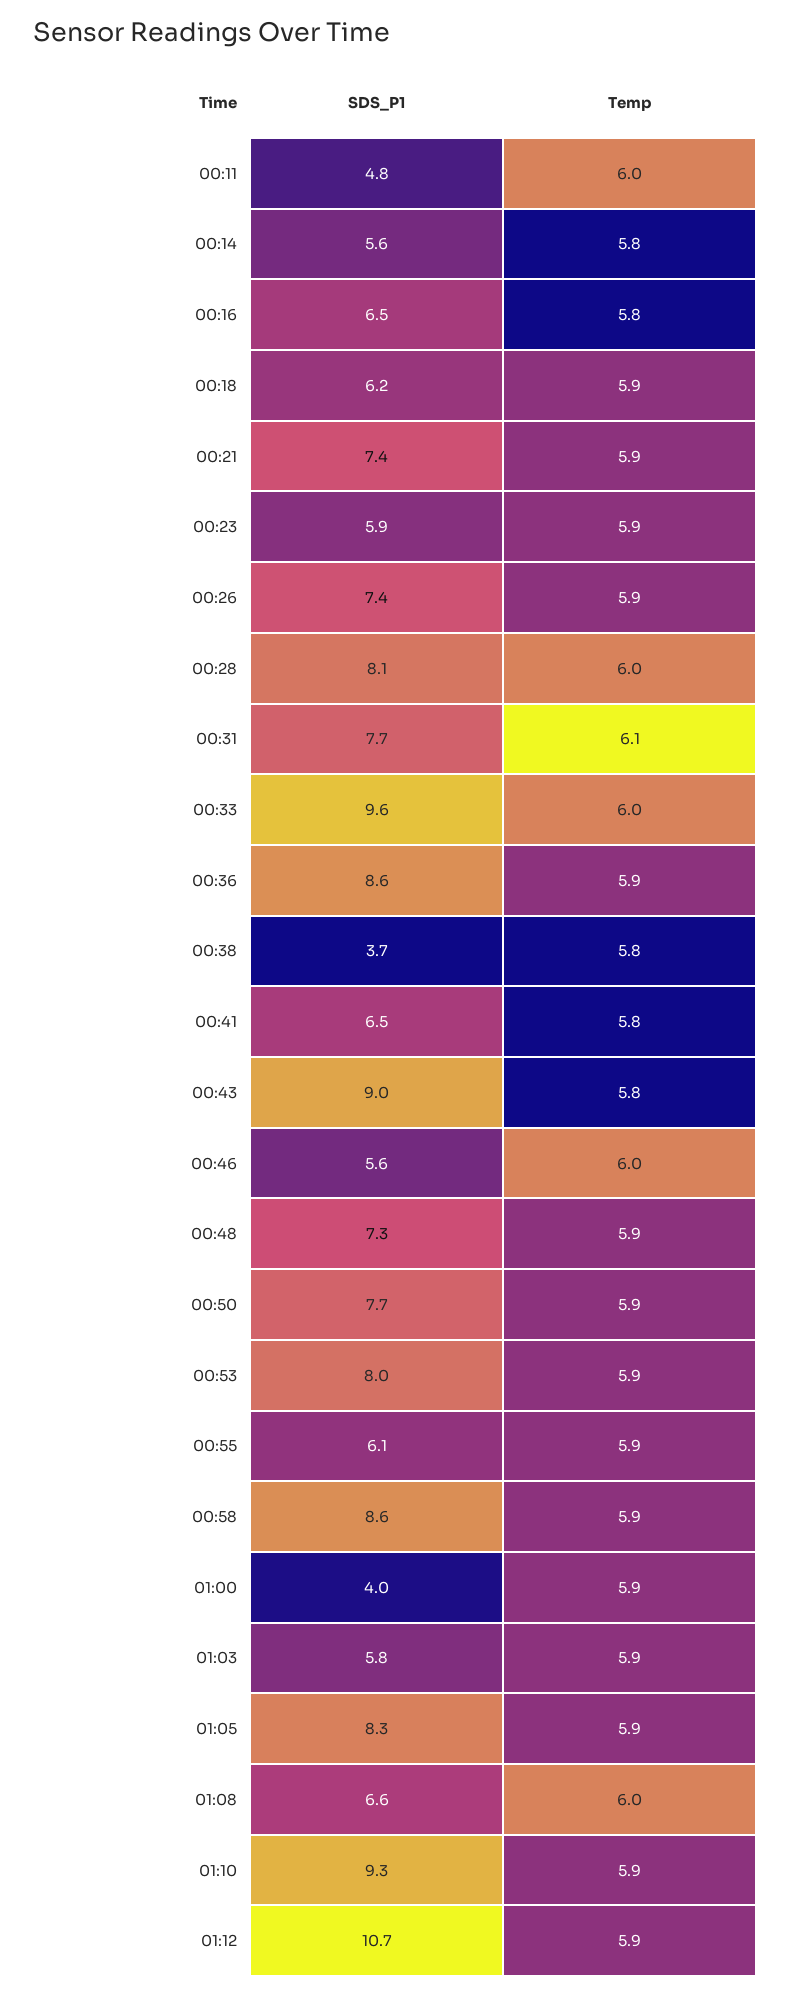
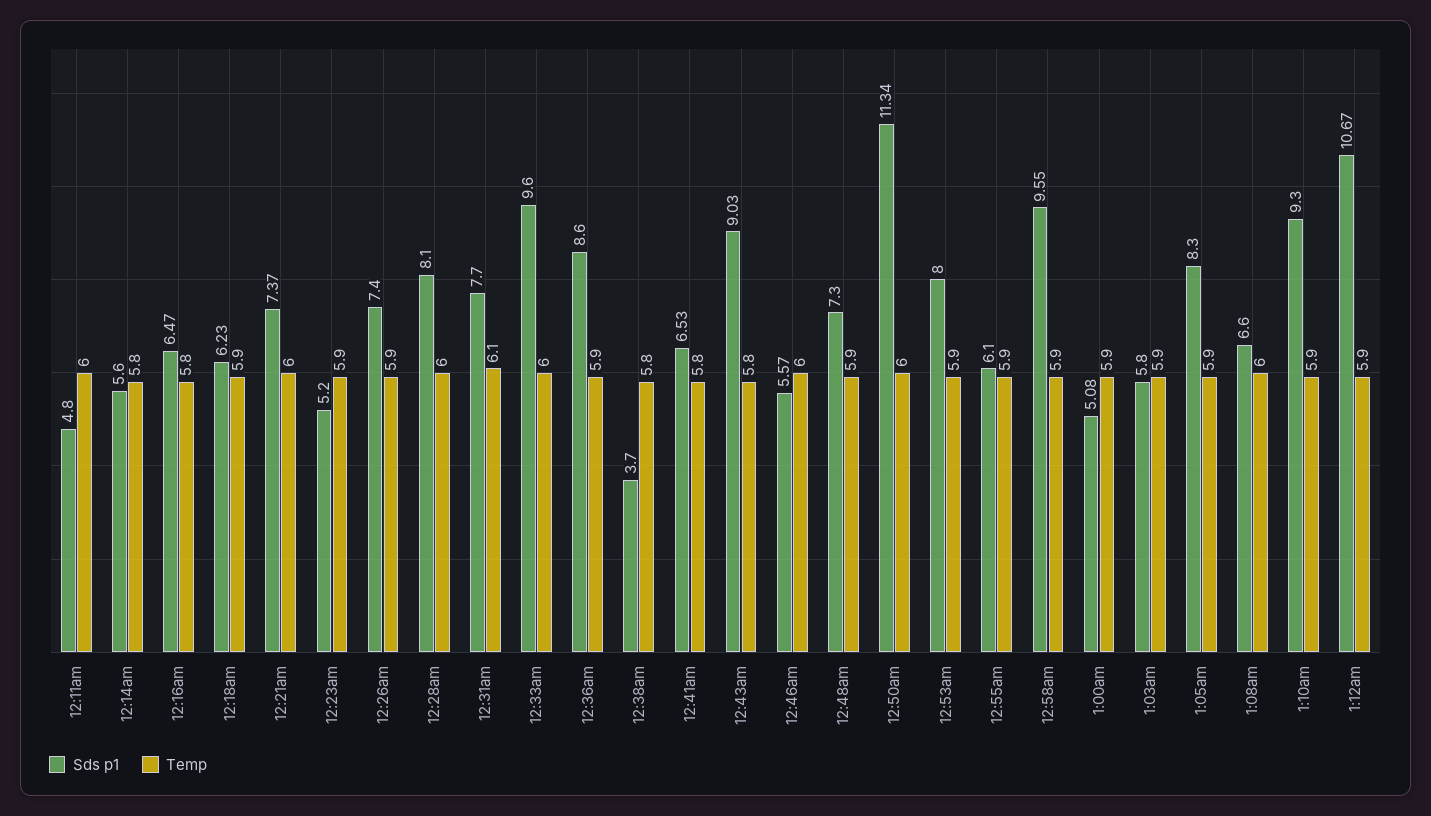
Temp, 00:21: 5.9 -> 6
SDS_P1, 00:23: 5.9 -> 5.2
SDS_P1, 00:50: 7.7 -> 11.34
Temp, 00:50: 5.9 -> 6
SDS_P1, 00:58: 8.6 -> 9.55
SDS_P1, 01:00: 4 -> 5.08

